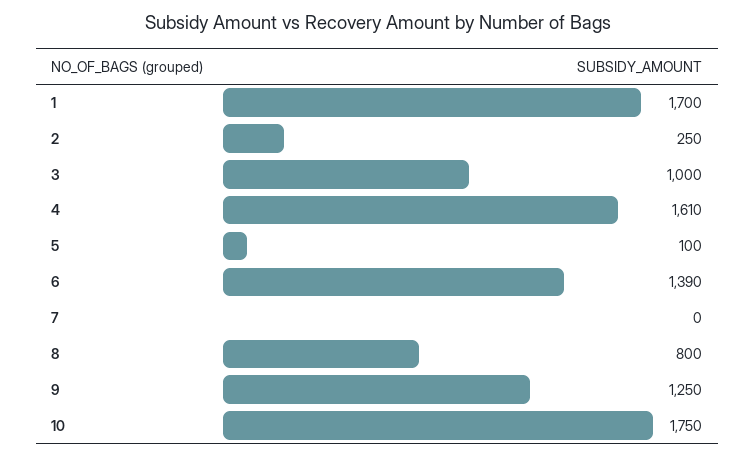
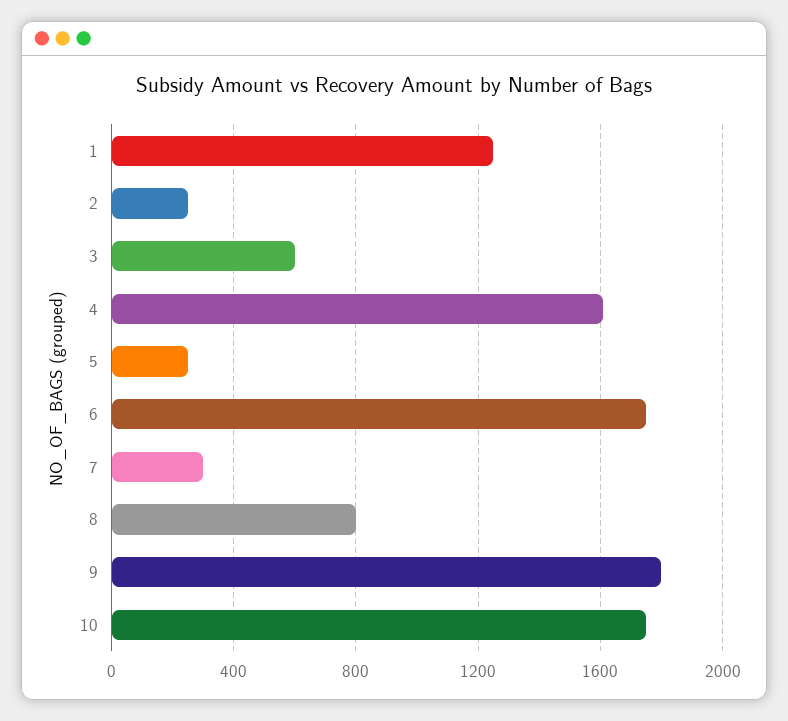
1: 1700 -> 1250
3: 1000 -> 600
5: 100 -> 250
6: 1390 -> 1750
7: 0 -> 300
9: 1250 -> 1800

